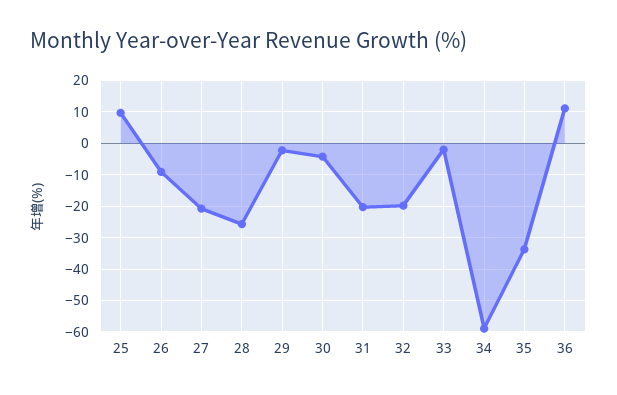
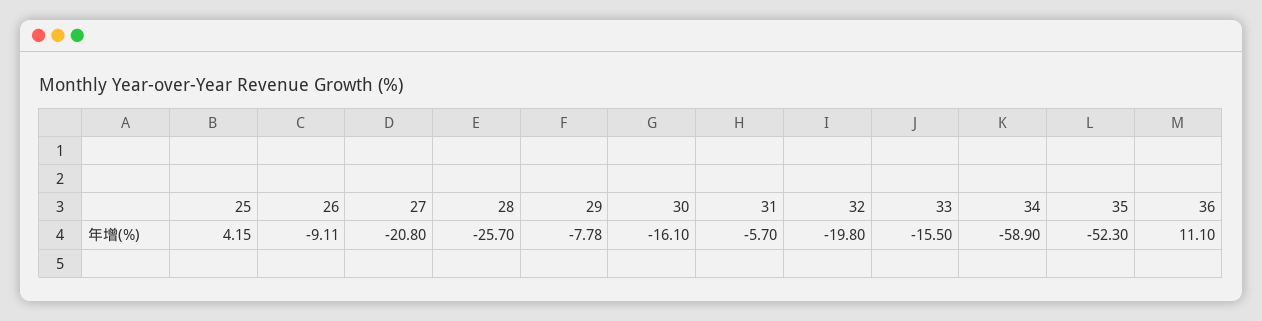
25: 10 -> 4.15
29: -2 -> -7.78
30: -4 -> -16.1
31: -20 -> -5.7
33: -2 -> -15.5
35: -34 -> -52.3

